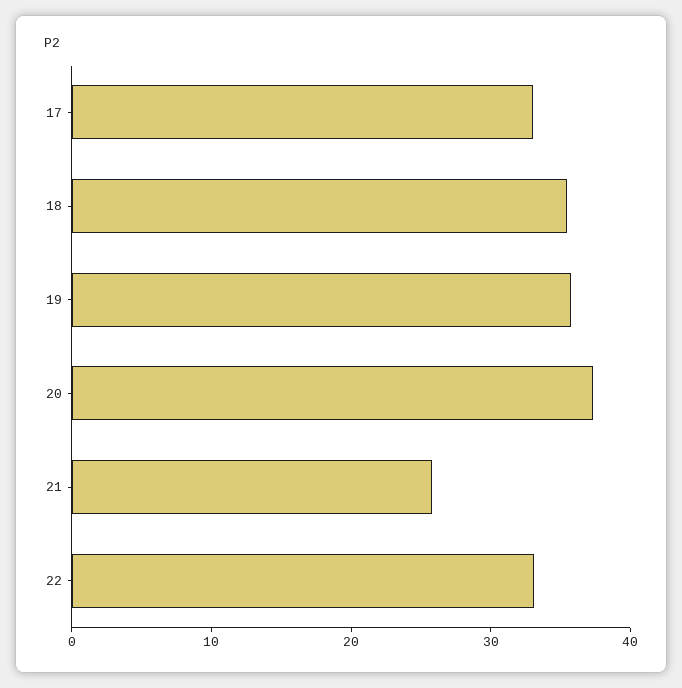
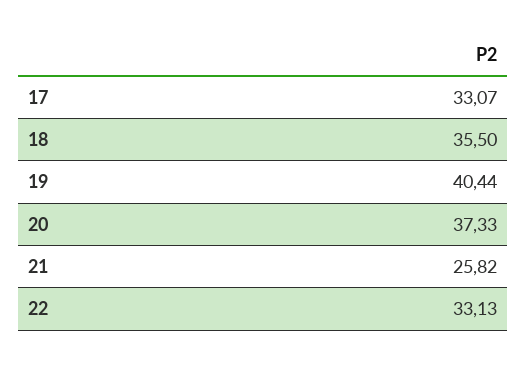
19: 36 -> 40.44

